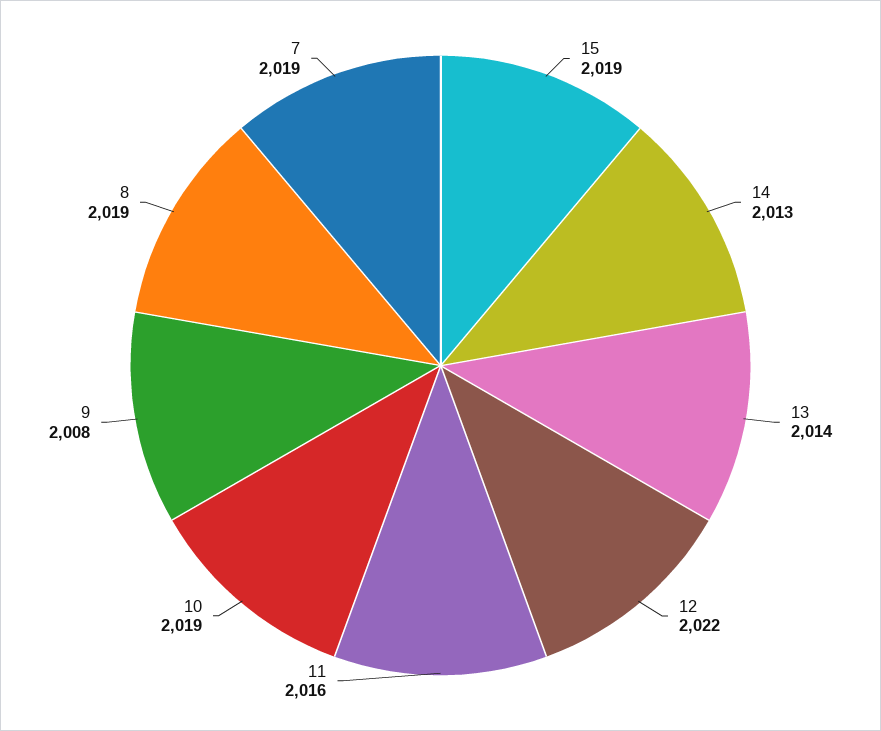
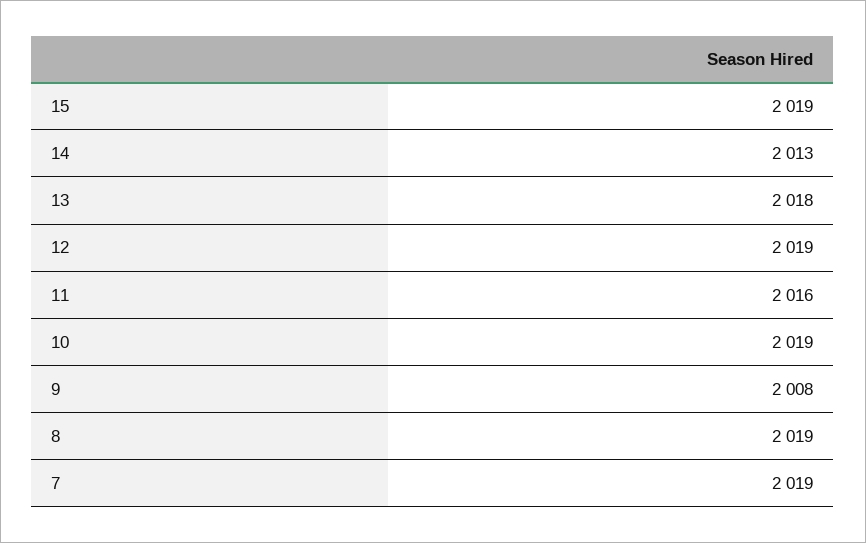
13: 2014 -> 2018
12: 2022 -> 2019

